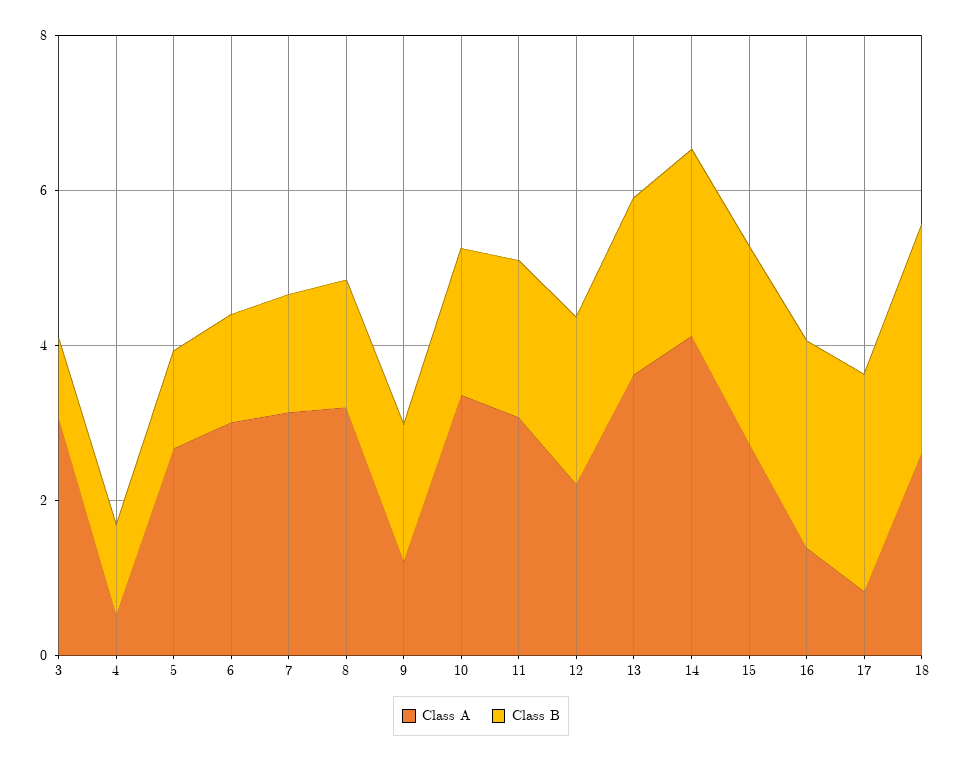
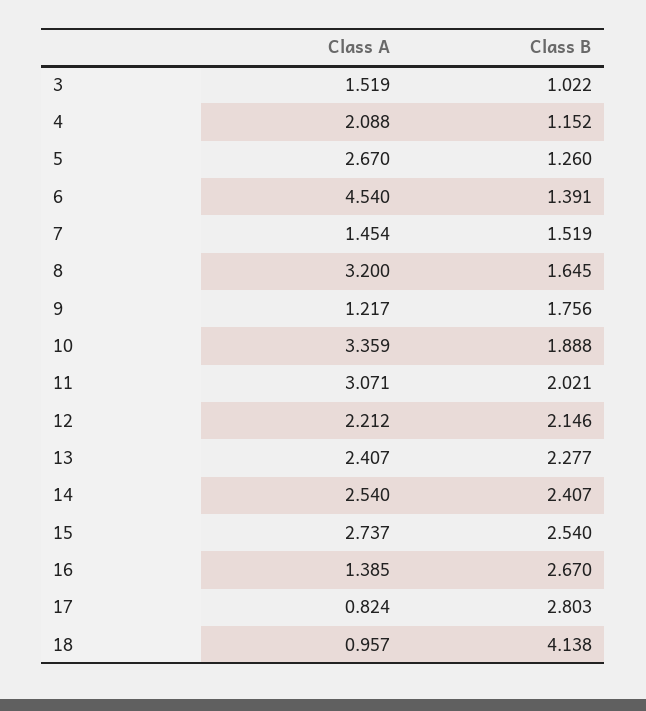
Class A, 3: 3 -> 1.519
Class A, 4: 0.5 -> 2.088
Class A, 6: 3 -> 4.54
Class A, 7: 3 -> 1.454
Class A, 13: 3.5 -> 2.407
Class A, 14: 4 -> 2.54
Class A, 18: 2.5 -> 0.957
Class B, 18: 3 -> 4.138

